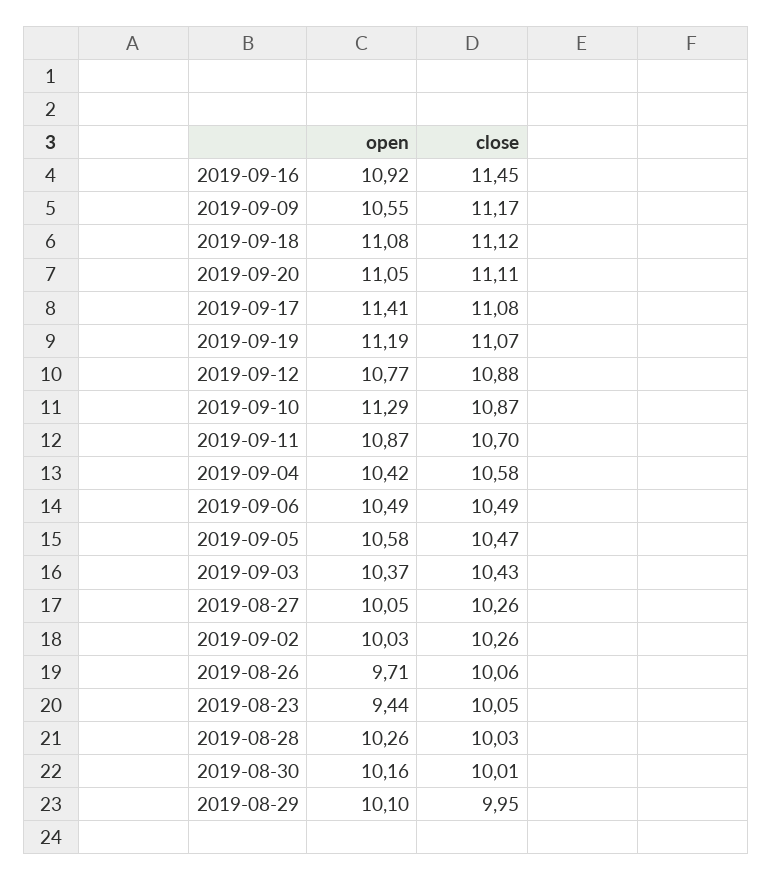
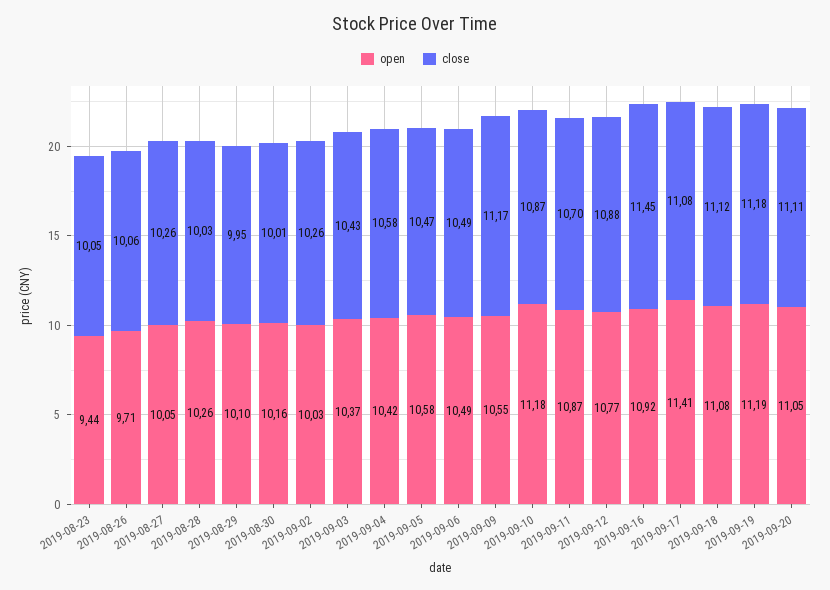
close, 2019-09-19: 11.07 -> 11.18
open, 2019-09-10: 11.29 -> 11.18

